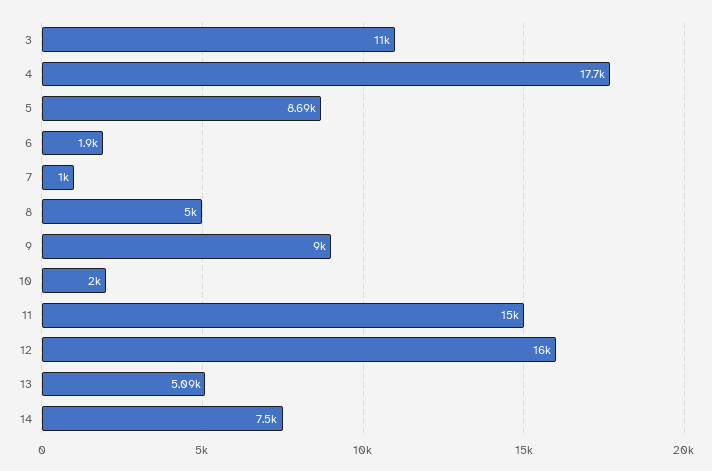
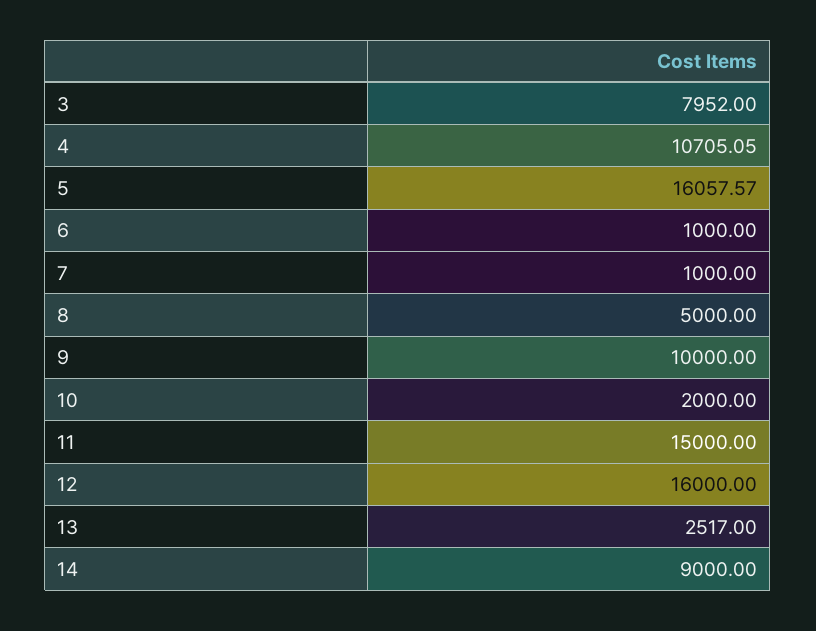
3: 11000 -> 7952
4: 17700 -> 10705.05
5: 8690 -> 16057.57
6: 1900 -> 1000
9: 9000 -> 10000
13: 5090 -> 2517
14: 7500 -> 9000

